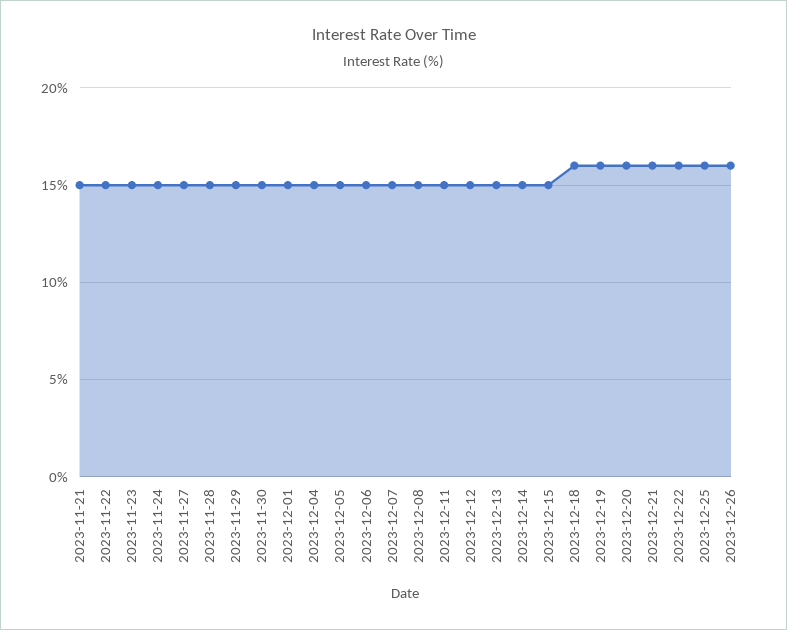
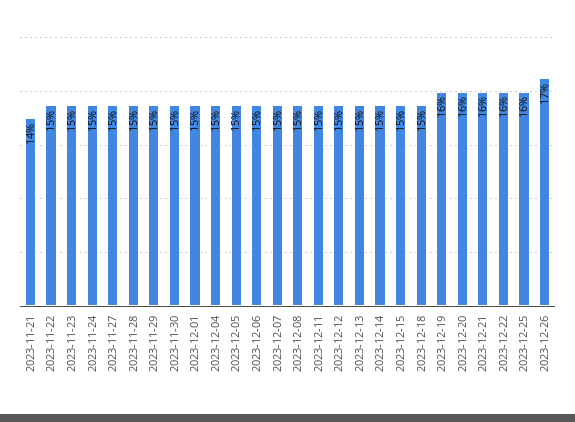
2023-11-21: 15 -> 14
2023-12-18: 16 -> 15
2023-12-26: 16 -> 17

